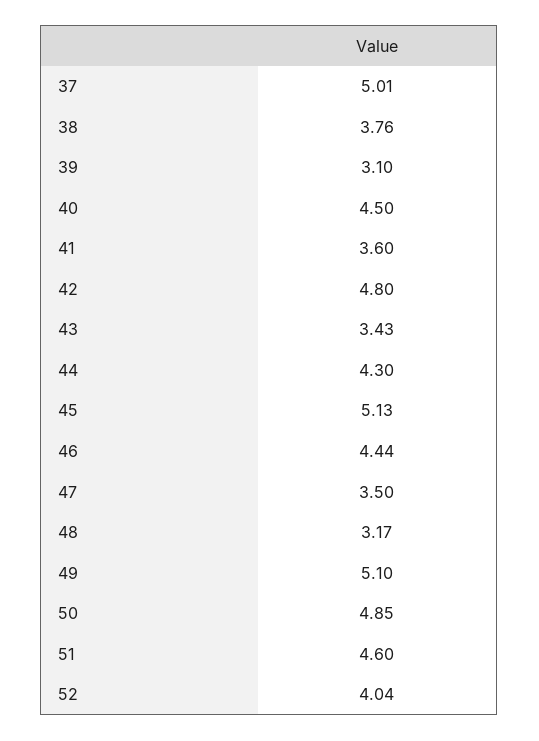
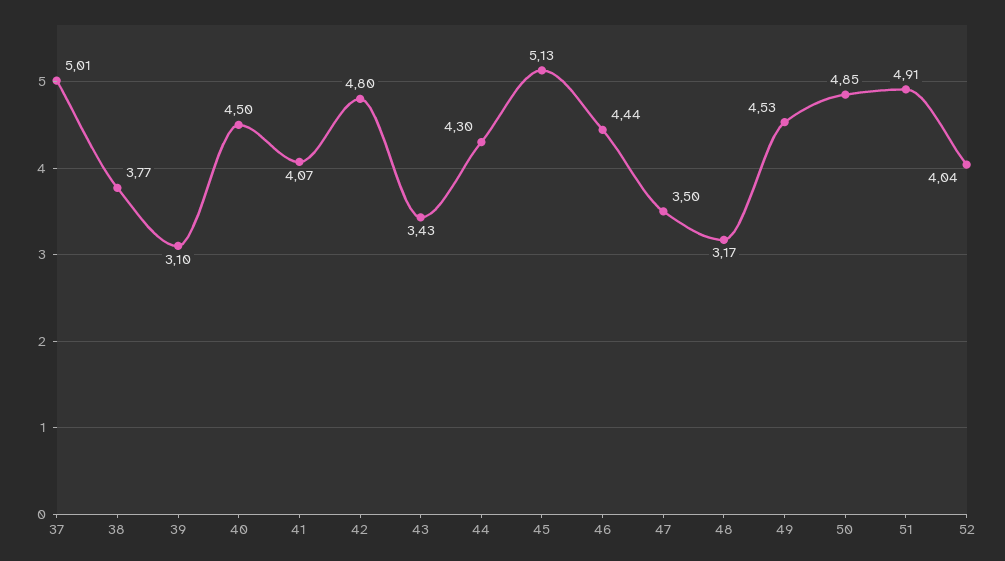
38: 3.76 -> 3.77
41: 3.6 -> 4.07
49: 5.1 -> 4.53
51: 4.6 -> 4.91

